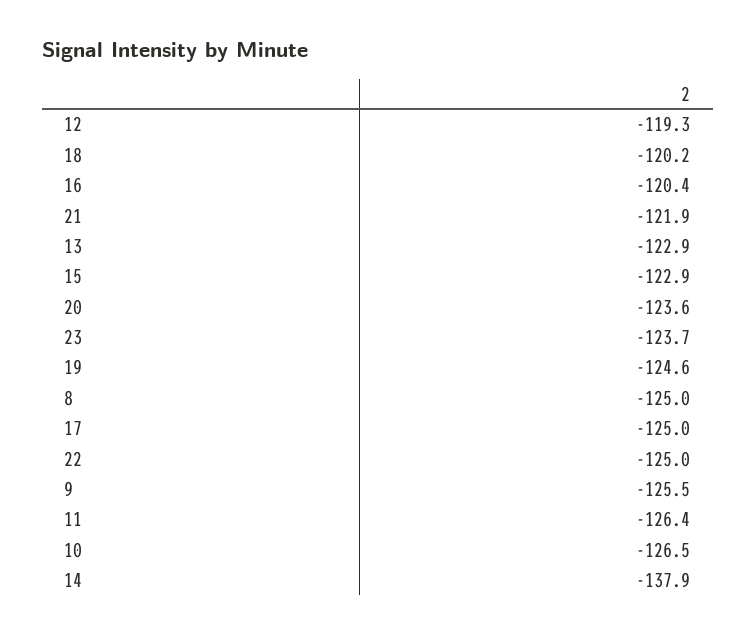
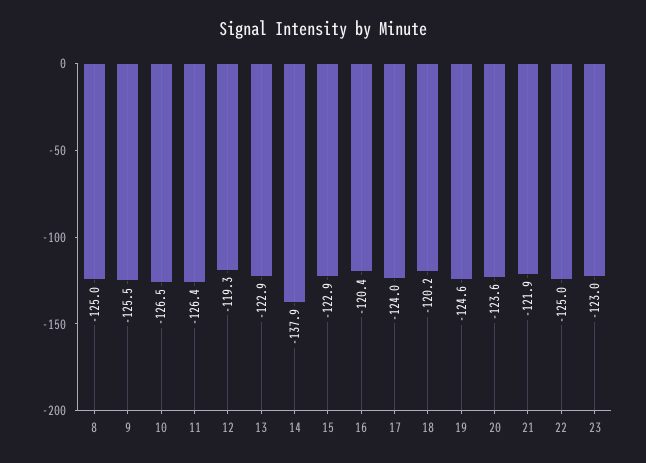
23: -123.7 -> -123
17: -125 -> -124

